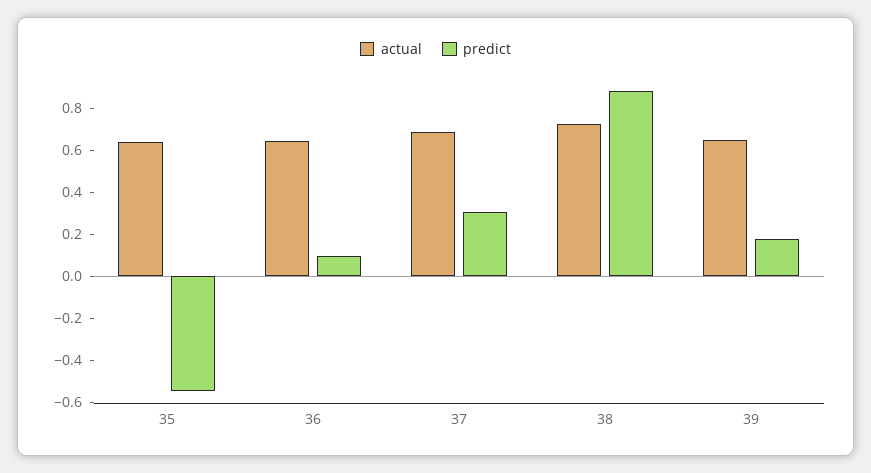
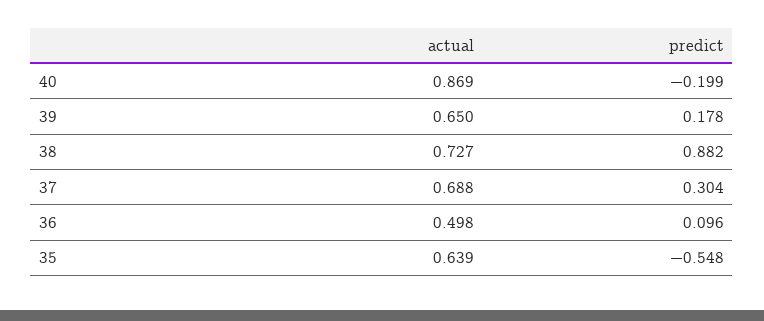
actual, 36: 0.65 -> 0.498
actual, 40: none -> 0.869
predict, 40: none -> -0.199

